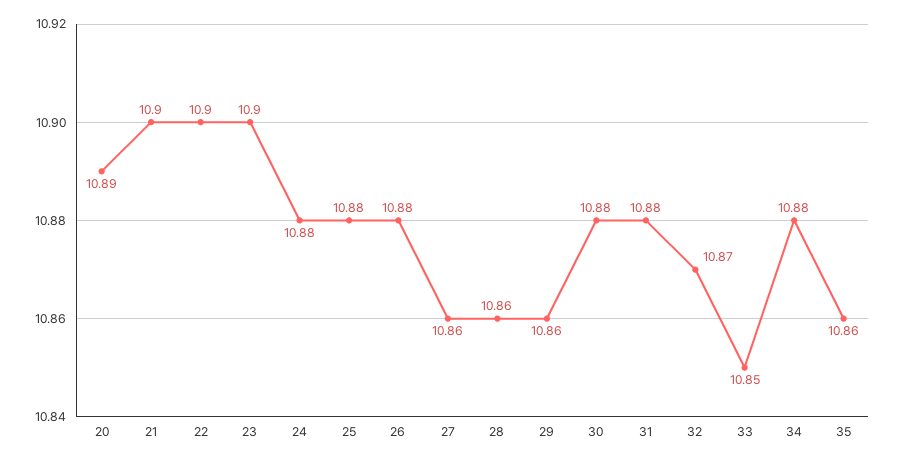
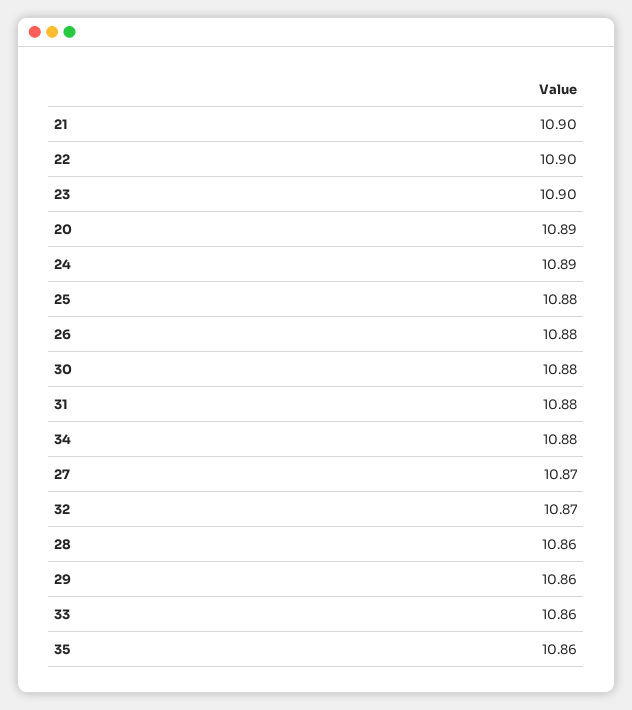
24: 10.88 -> 10.89
27: 10.86 -> 10.87
33: 10.85 -> 10.86

